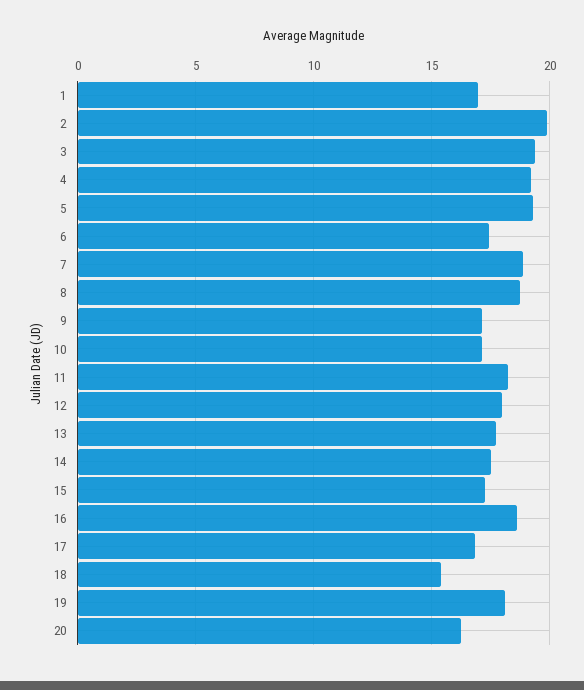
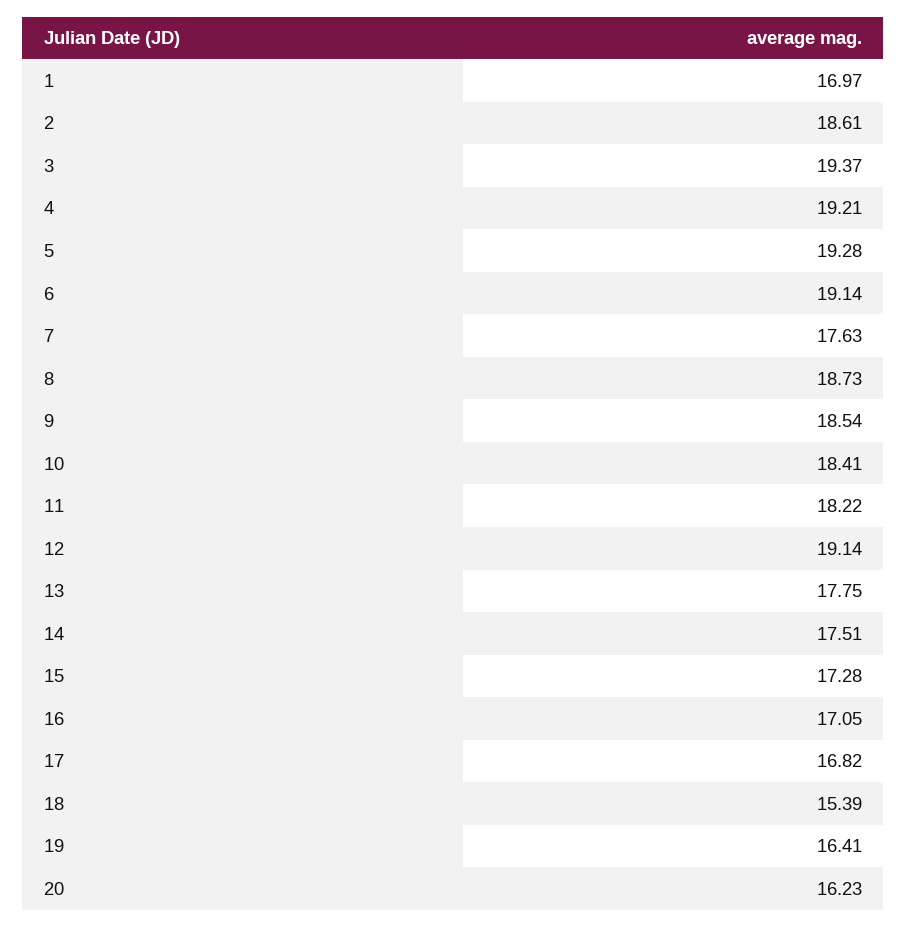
2: 20 -> 18.61
6: 17.5 -> 19.14
7: 19 -> 17.63
9: 17 -> 18.54
10: 17 -> 18.41
12: 18 -> 19.14
16: 18.5 -> 17.05
19: 18 -> 16.41

